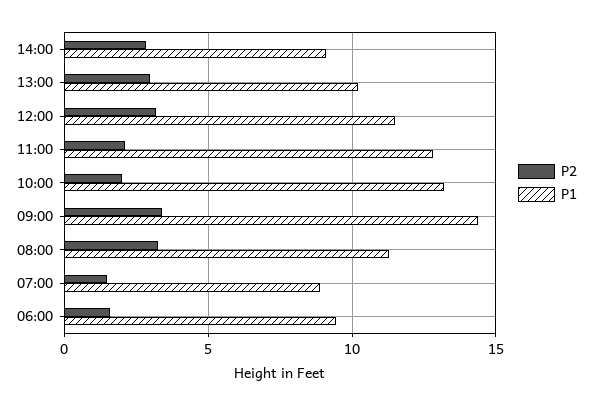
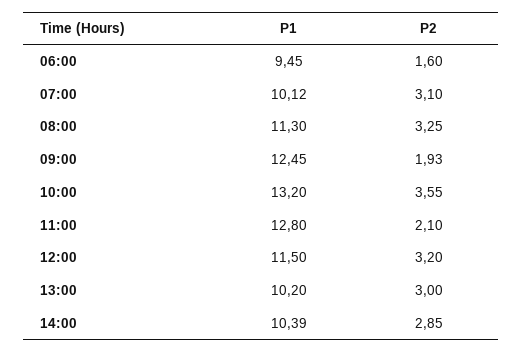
P1, 14:00: 9 -> 10.39
P2, 10:00: 2 -> 3.55
P2, 09:00: 3.5 -> 1.93
P1, 09:00: 14.5 -> 12.45
P2, 07:00: 1.5 -> 3.1
P1, 07:00: 9 -> 10.12

